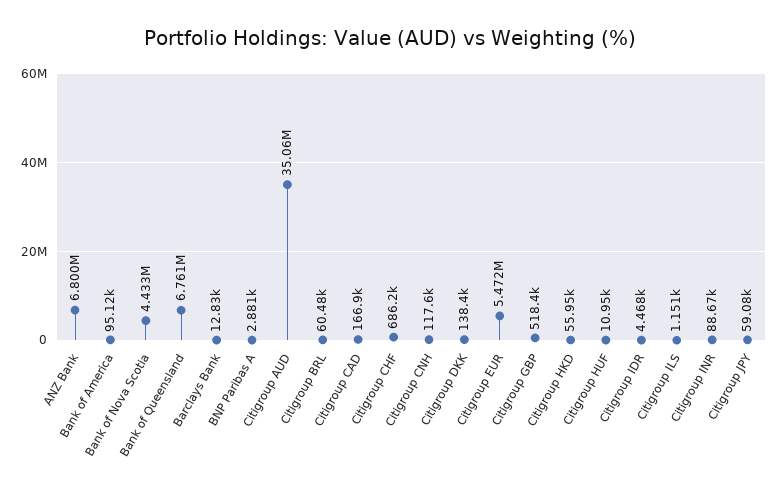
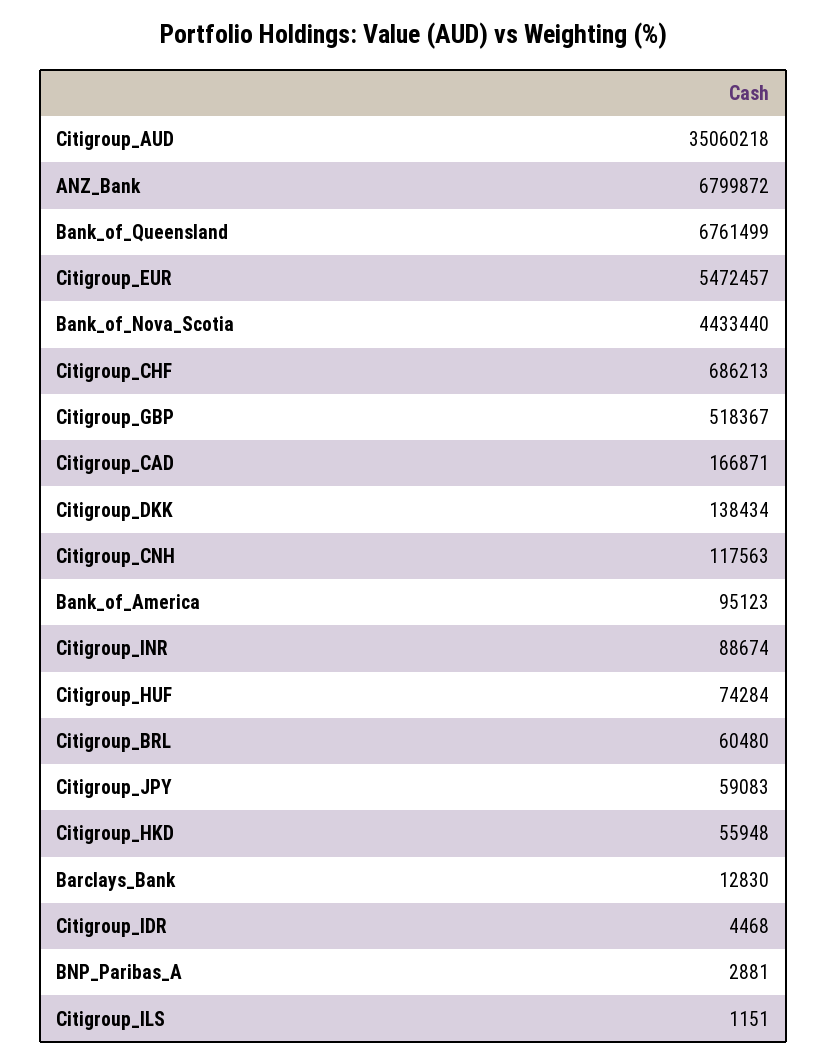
Citigroup HUF: 10950 -> 74284

